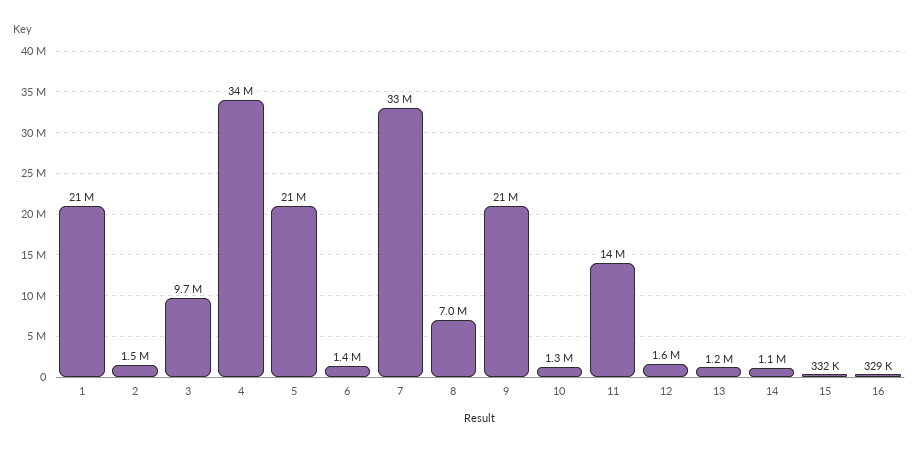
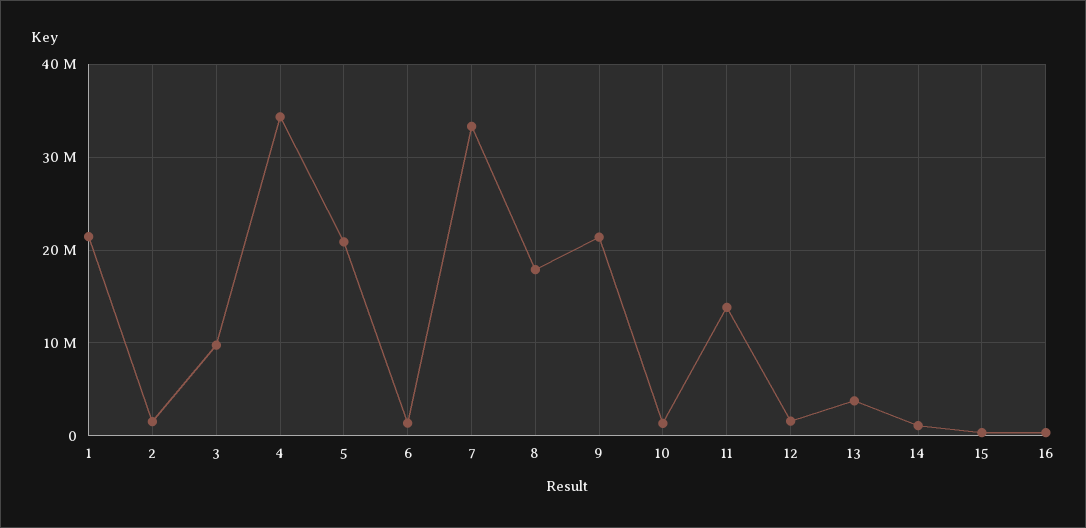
8: 7000000 -> 18000000
13: 1200000 -> 4000000

